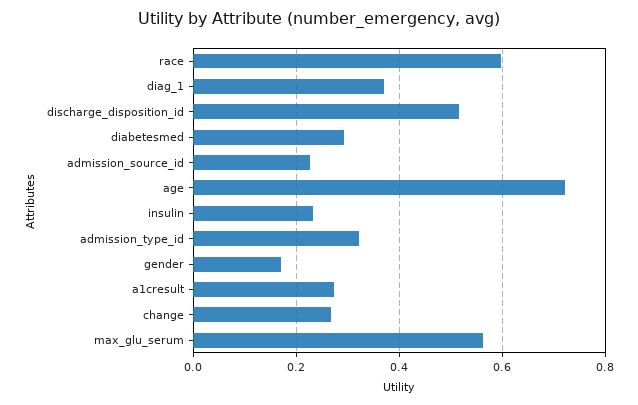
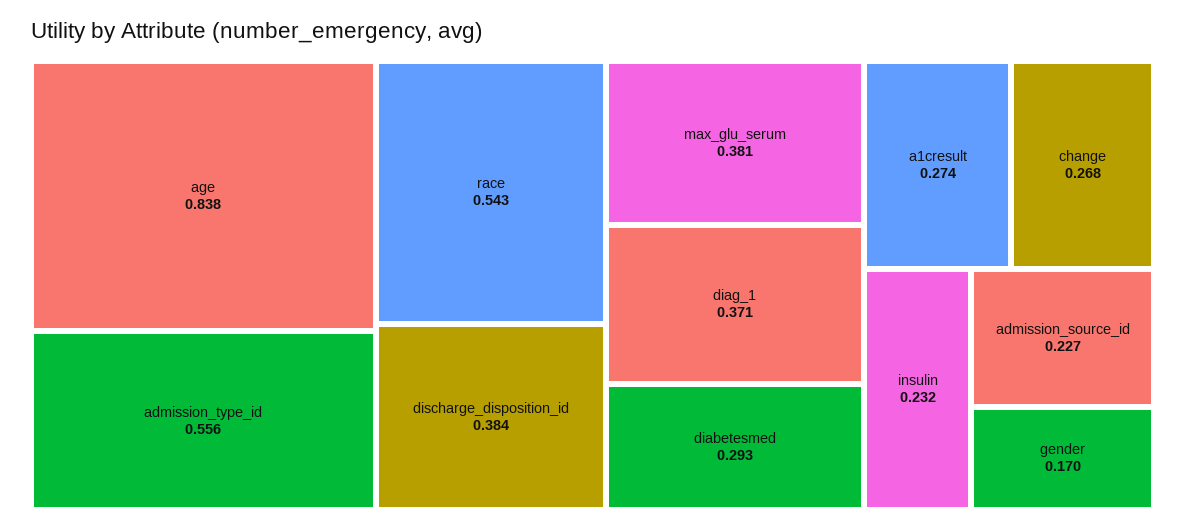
race: 0.6 -> 0.543
discharge_disposition_id: 0.52 -> 0.384
age: 0.72 -> 0.838
admission_type_id: 0.32 -> 0.556
max_glu_serum: 0.56 -> 0.381

